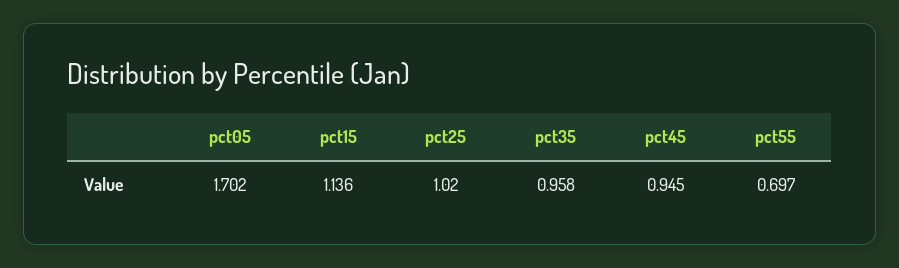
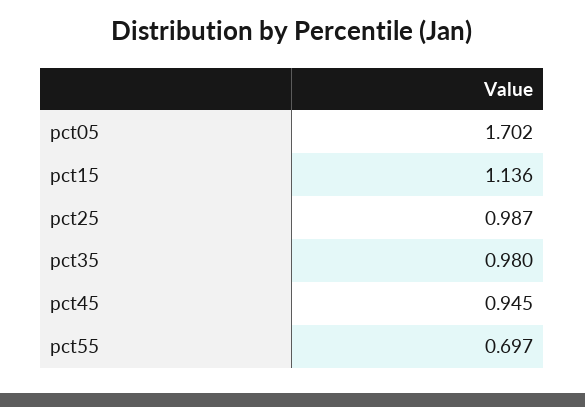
pct25: 1.02 -> 0.987
pct35: 0.958 -> 0.98

